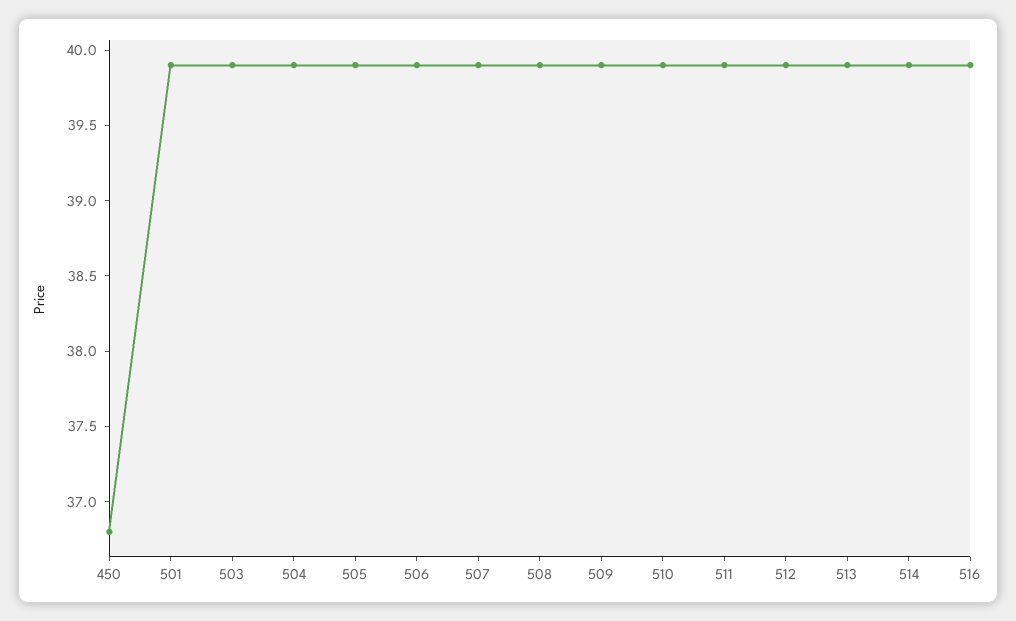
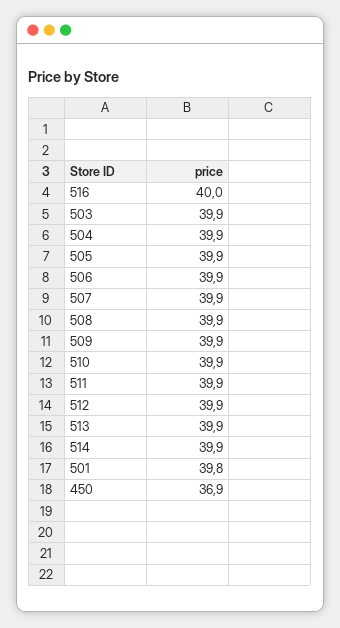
450: 36.8 -> 36.9
501: 39.9 -> 39.8
516: 39.9 -> 40

